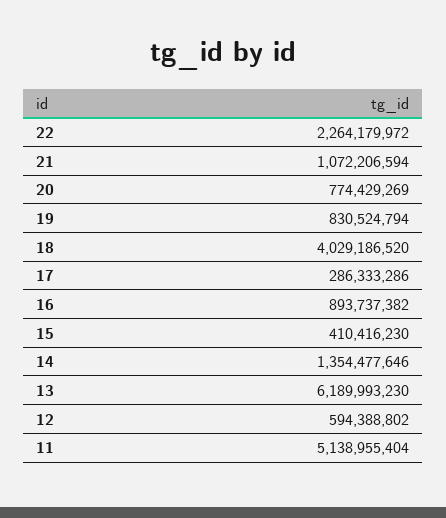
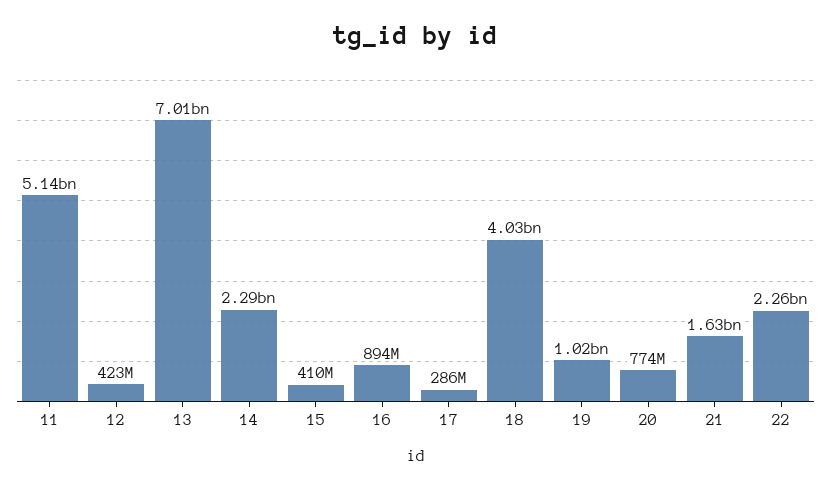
21: 1072206594 -> 1630000000
19: 830524794 -> 1020000000
14: 1354477646 -> 2290000000
13: 6189993230 -> 7010000000
12: 594388802 -> 423000000

